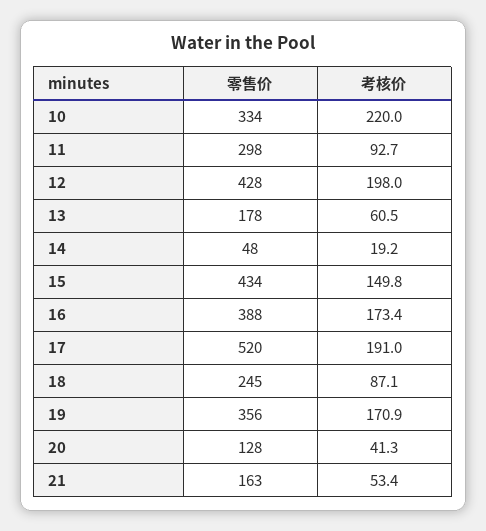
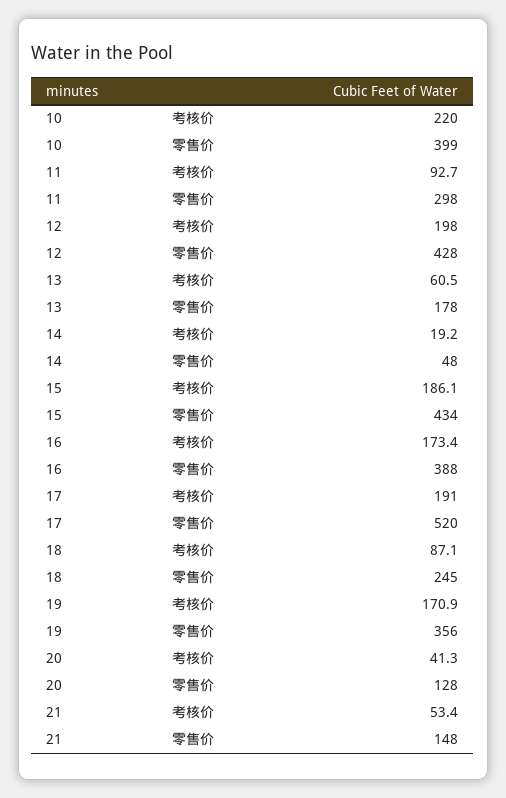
零售价, 10: 334 -> 399
考核价, 15: 149.8 -> 186.1
零售价, 21: 163 -> 148

